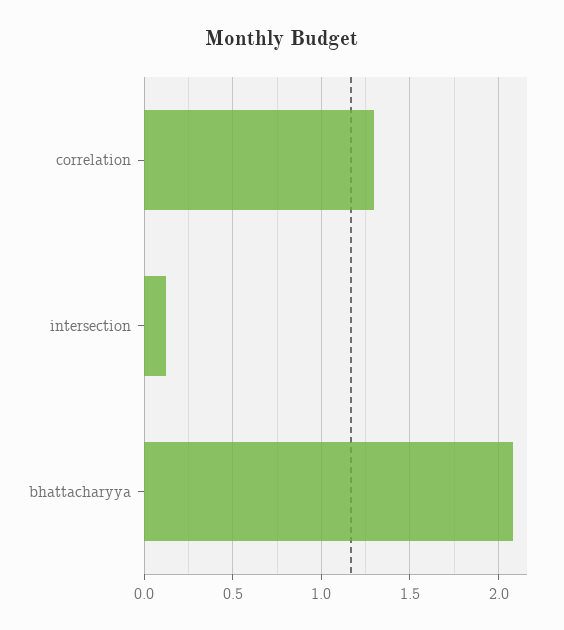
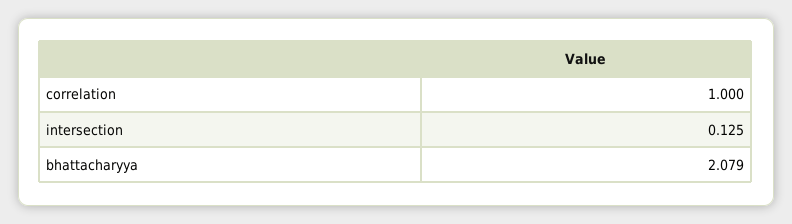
correlation: 1.3 -> 1

